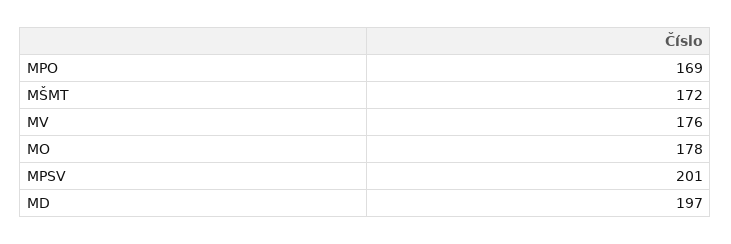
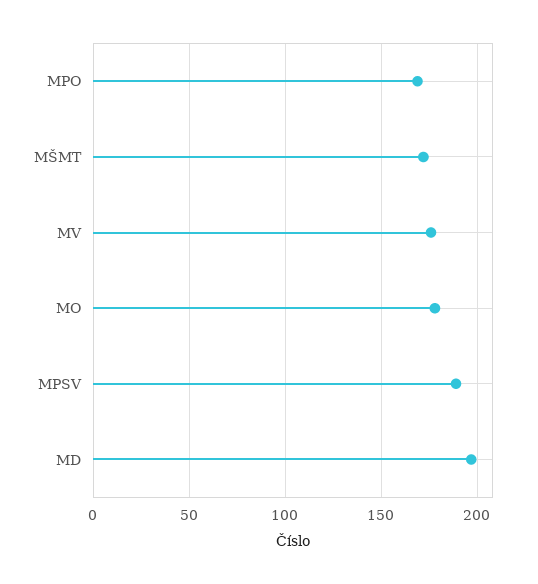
MPSV: 201 -> 190

